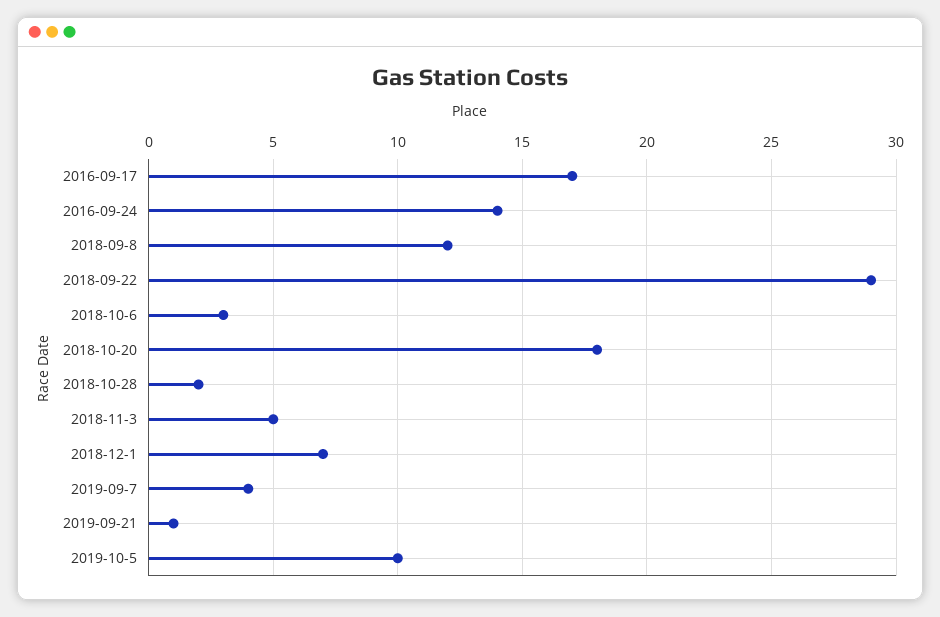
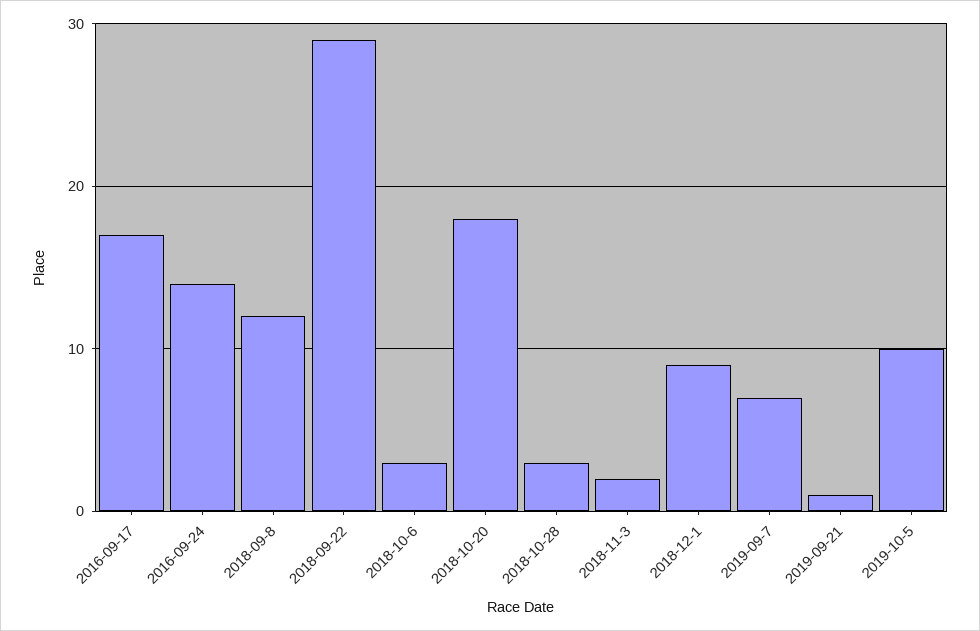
2018-10-28: 2 -> 3
2018-11-3: 5 -> 2
2018-12-1: 7 -> 9
2019-09-7: 4 -> 7

